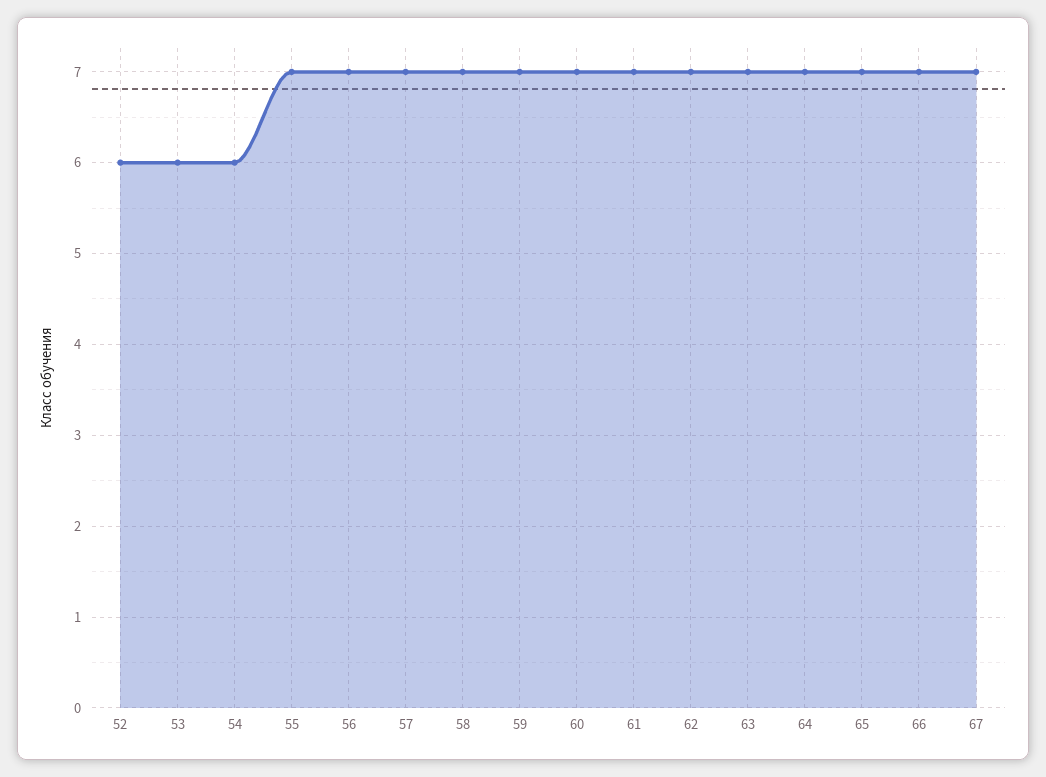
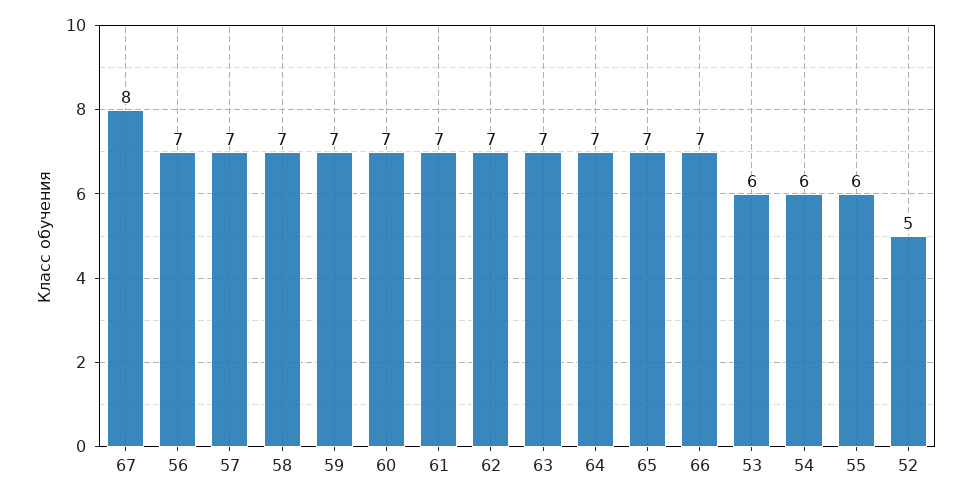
52: 6 -> 5
55: 7 -> 6
67: 7 -> 8

